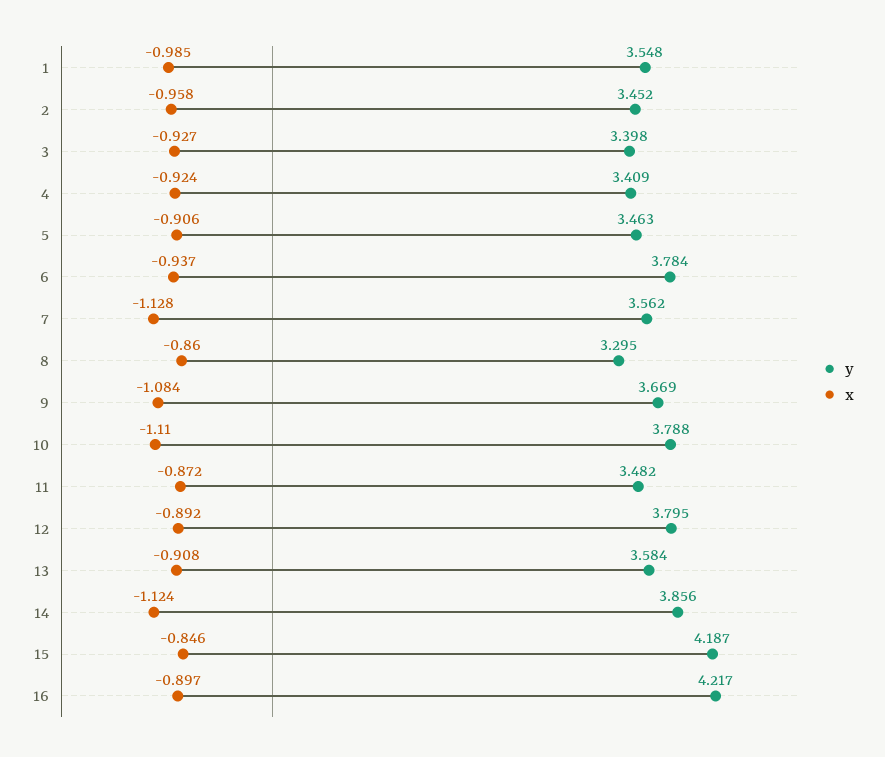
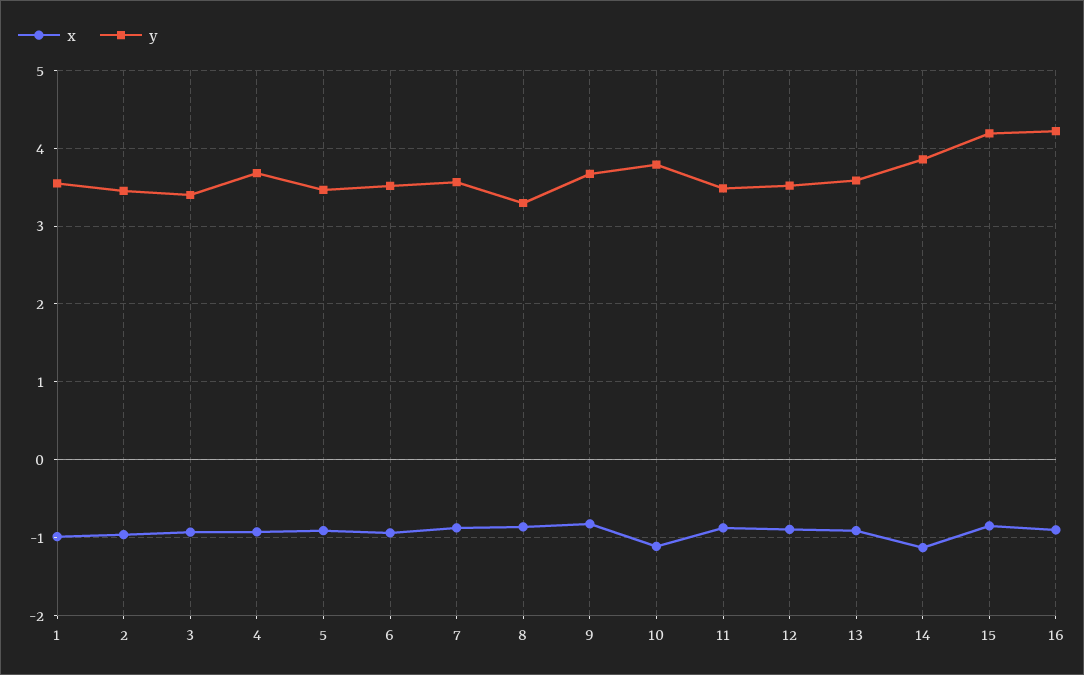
y, 4: 3.409 -> 3.7
y, 6: 3.784 -> 3.5
x, 7: -1.128 -> -0.9
x, 9: -1.084 -> -0.8
y, 12: 3.795 -> 3.5

